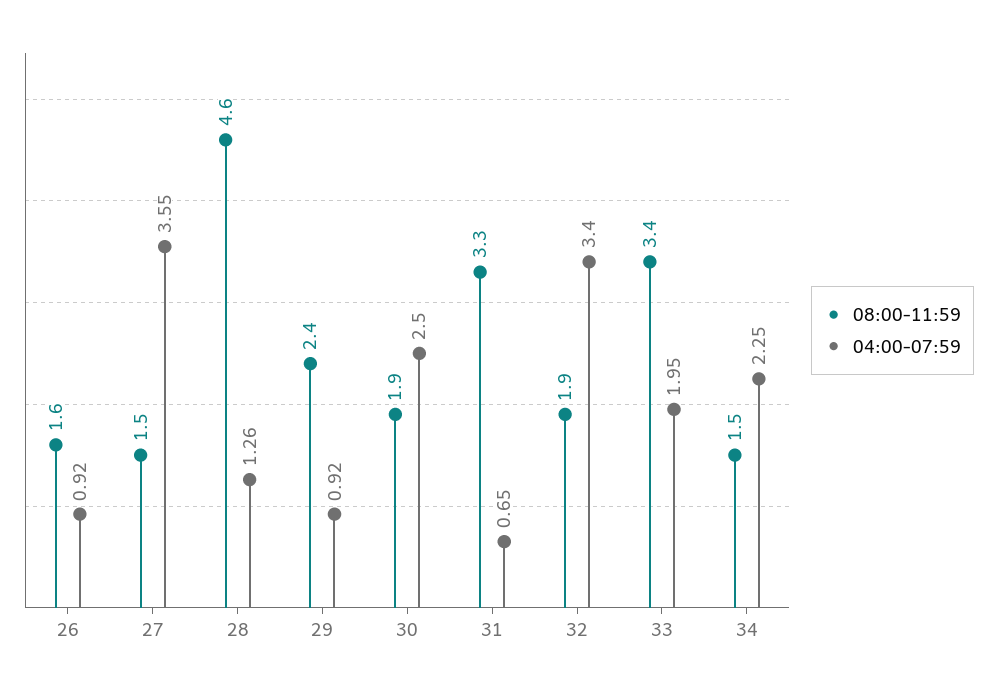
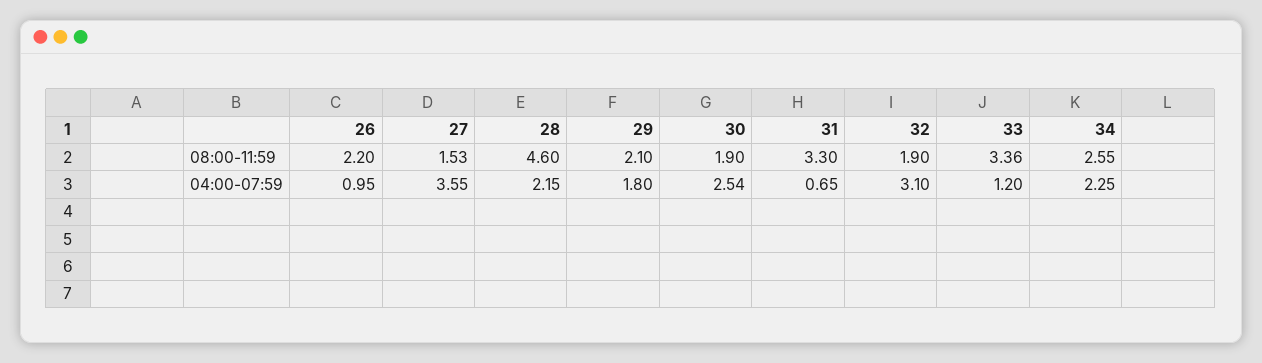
08:00-11:59, 26: 1.6 -> 2.2
04:00-07:59, 26: 0.92 -> 0.95
04:00-07:59, 28: 1.26 -> 2.15
08:00-11:59, 29: 2.4 -> 2.1
04:00-07:59, 29: 0.92 -> 1.8
04:00-07:59, 30: 2.5 -> 2.54
04:00-07:59, 32: 3.4 -> 3.1
04:00-07:59, 33: 1.95 -> 1.2
08:00-11:59, 34: 1.5 -> 2.55

